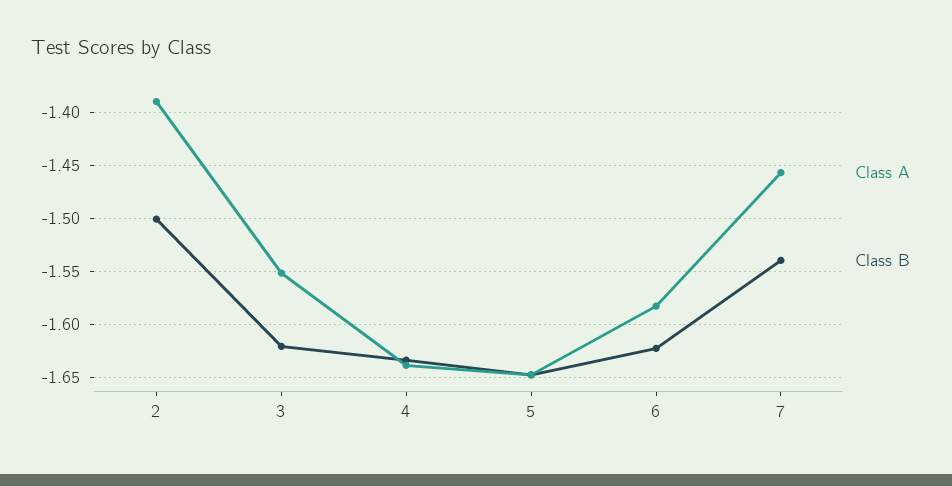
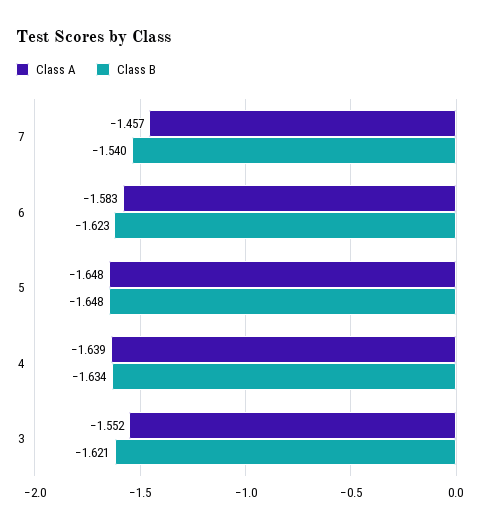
Class A, 2: -1.39 -> none
Class B, 2: -1.5 -> none

